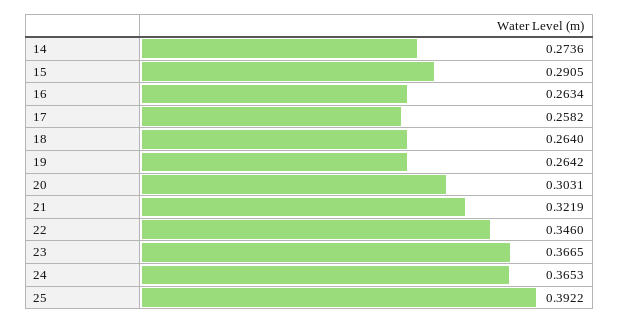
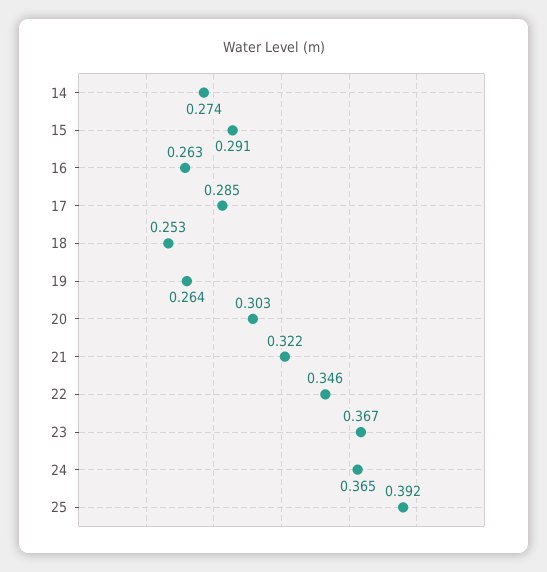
17: 0.2582 -> 0.285
18: 0.264 -> 0.253

